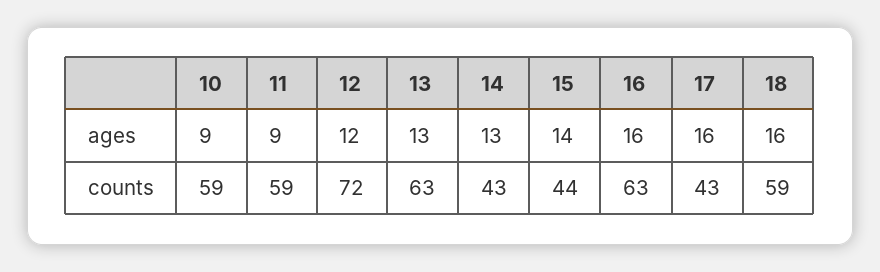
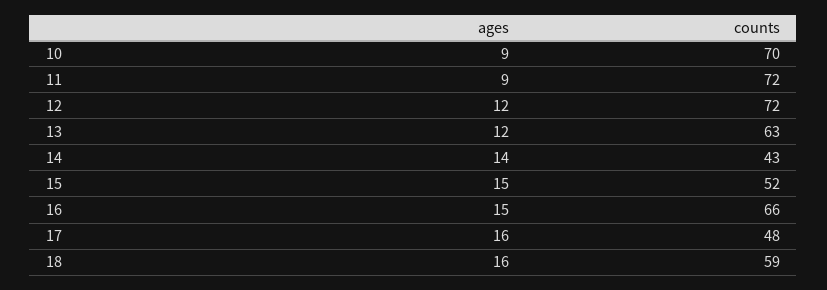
13, ages: 13 -> 12
14, ages: 13 -> 14
15, ages: 14 -> 15
16, ages: 16 -> 15
10, counts: 59 -> 70
11, counts: 59 -> 72
15, counts: 44 -> 52
16, counts: 63 -> 66
17, counts: 43 -> 48

